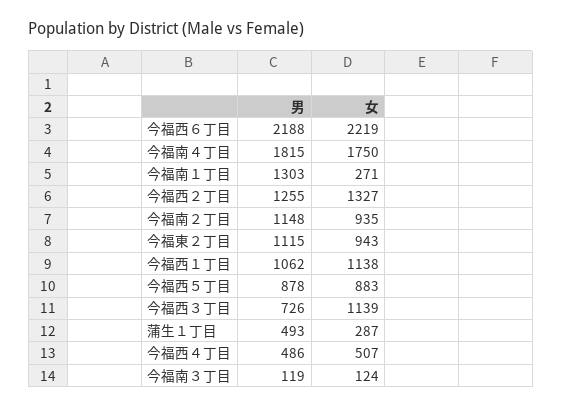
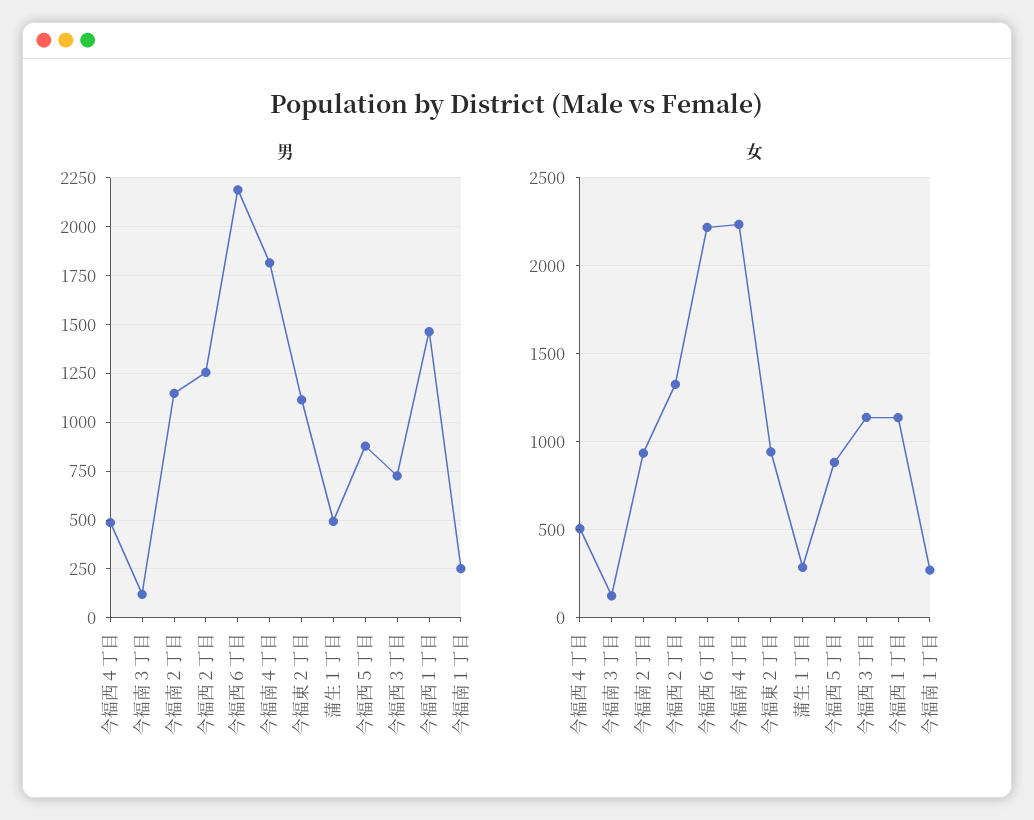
女, 今福南４丁目: 1750 -> 2250
男, 今福南１丁目: 1303 -> 250
男, 今福西１丁目: 1062 -> 1450

